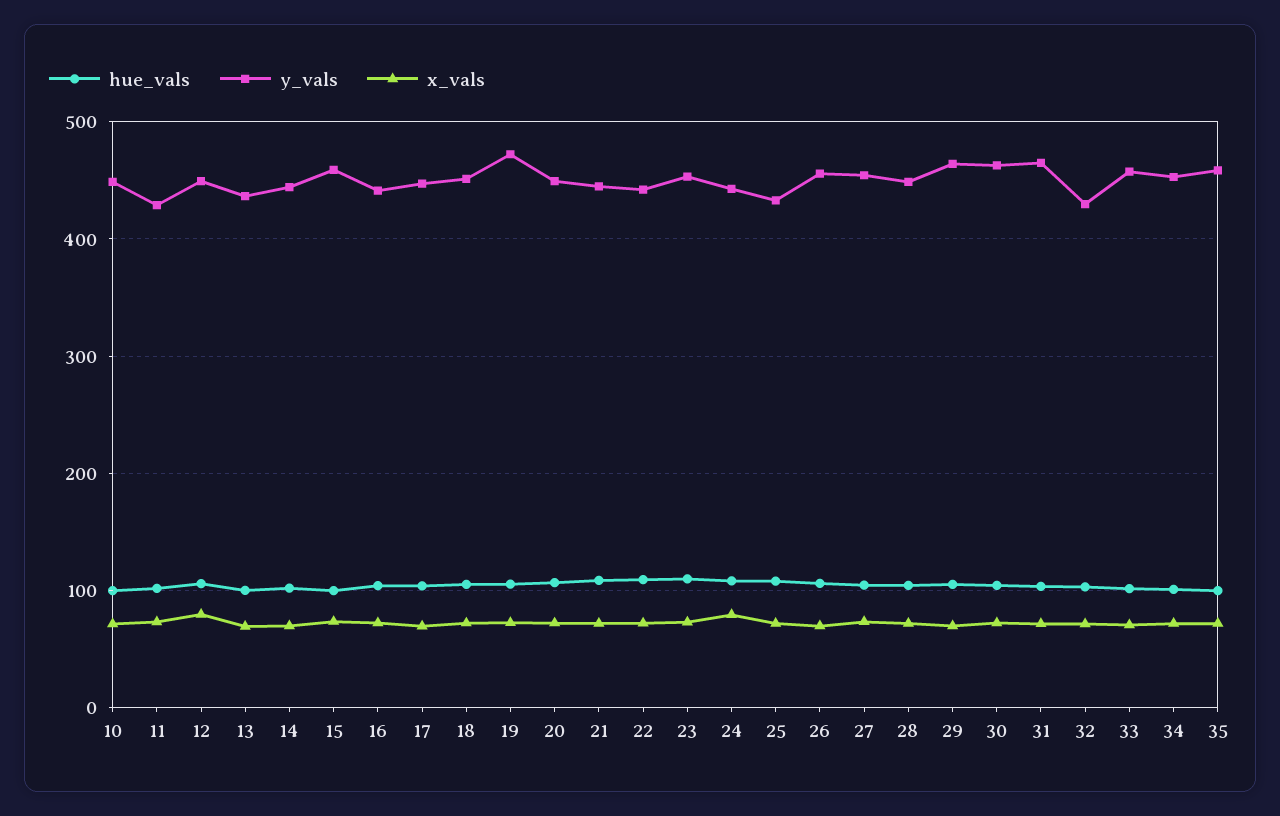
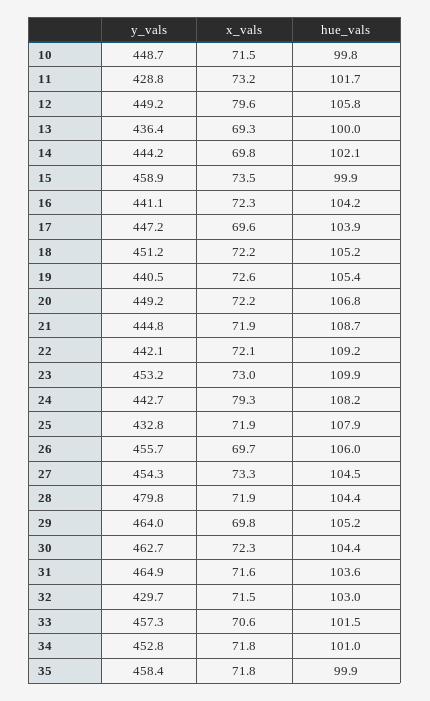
y_vals, 19: 470 -> 440.5
y_vals, 28: 450 -> 479.8

